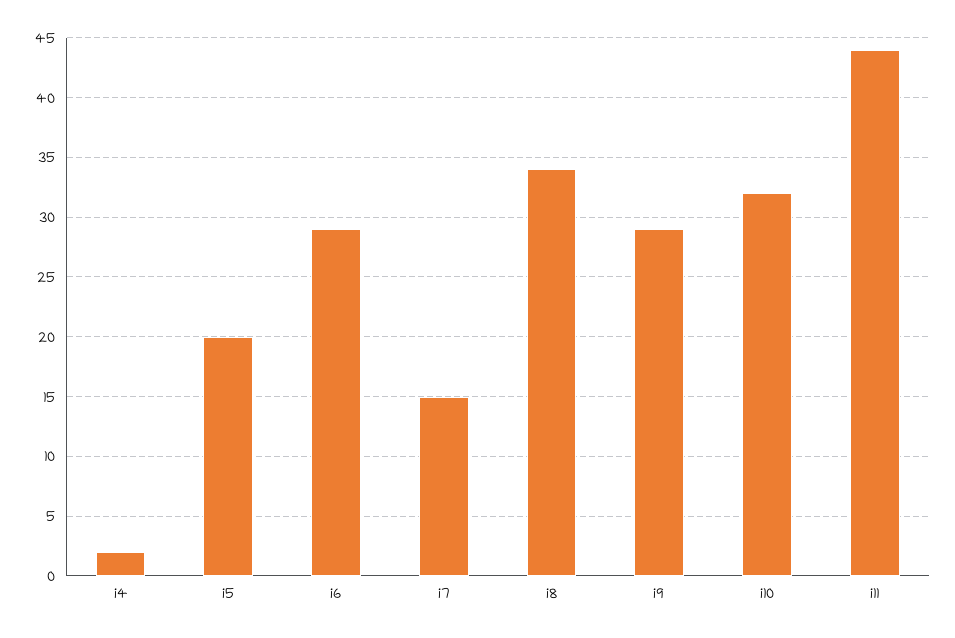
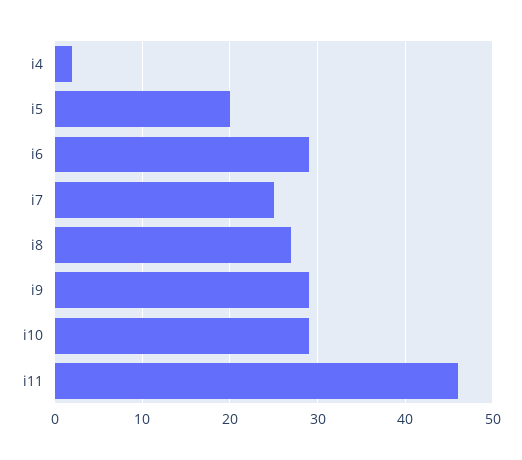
i7: 15 -> 25
i8: 34 -> 27
i10: 32 -> 29
i11: 44 -> 46

